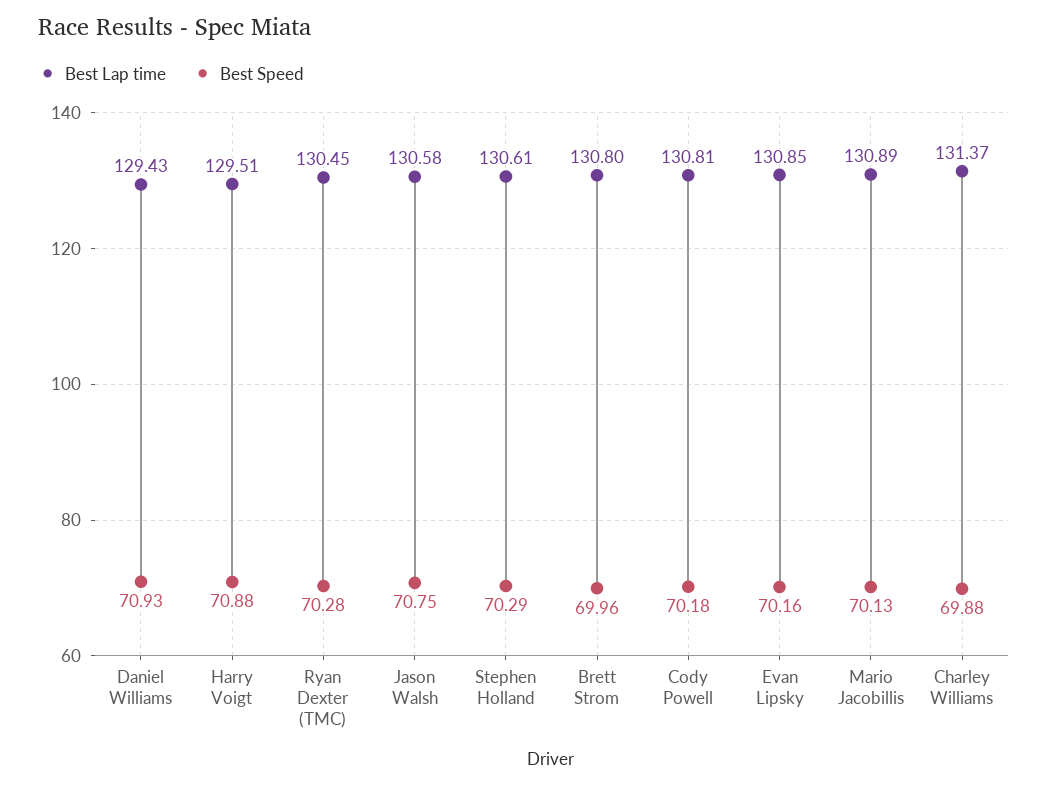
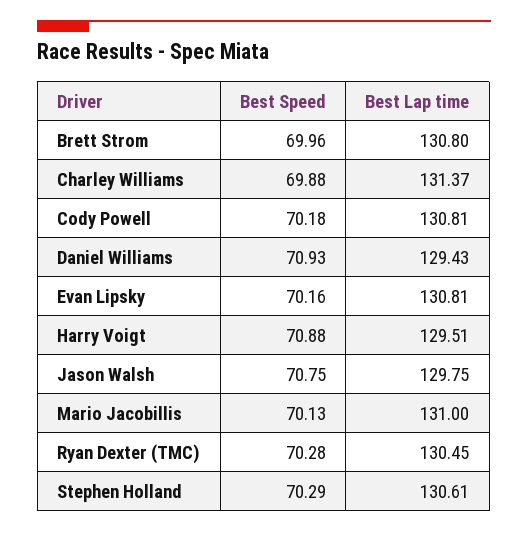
Best Lap time, Jason Walsh: 130.58 -> 129.75
Best Lap time, Evan Lipsky: 130.85 -> 130.81
Best Lap time, Mario Jacobillis: 130.89 -> 131

